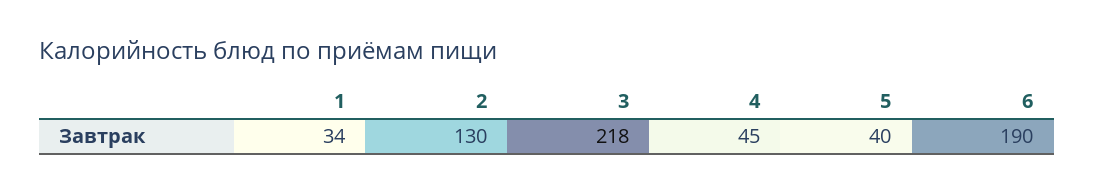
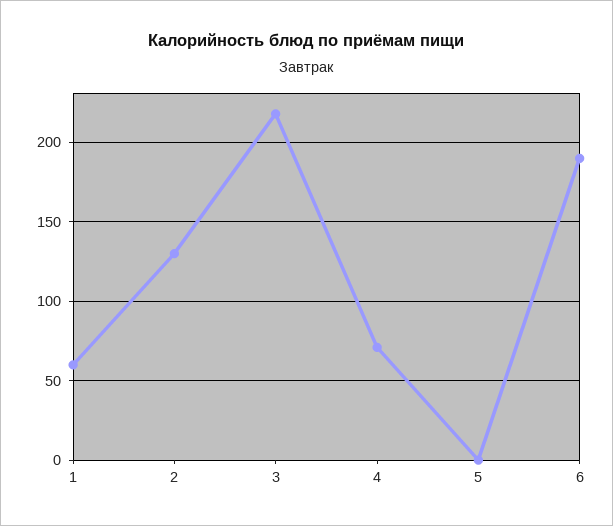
1: 34 -> 60
4: 45 -> 70
5: 40 -> 0

